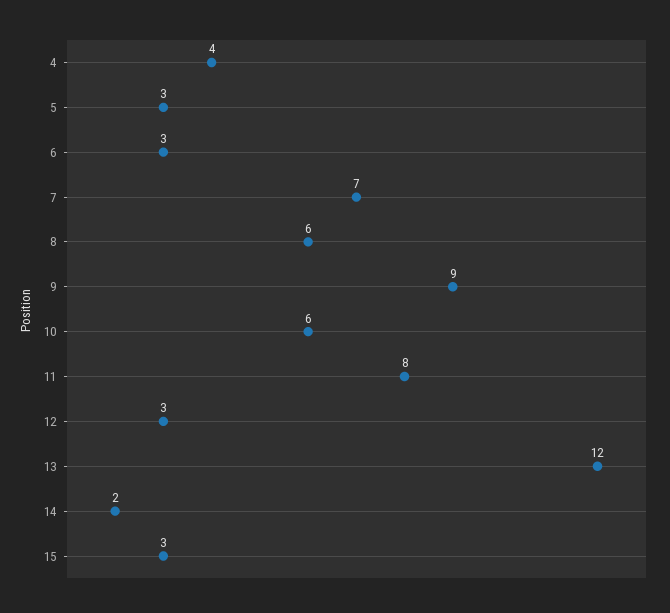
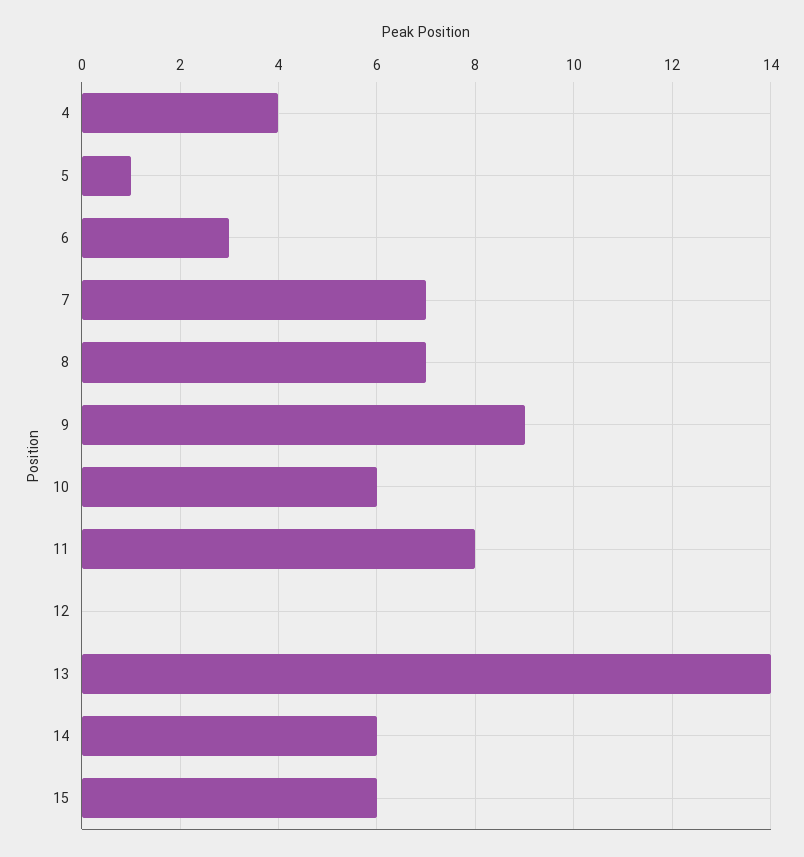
5: 3 -> 1
8: 6 -> 7
12: 3 -> 0
13: 12 -> 14
14: 2 -> 6
15: 3 -> 6

